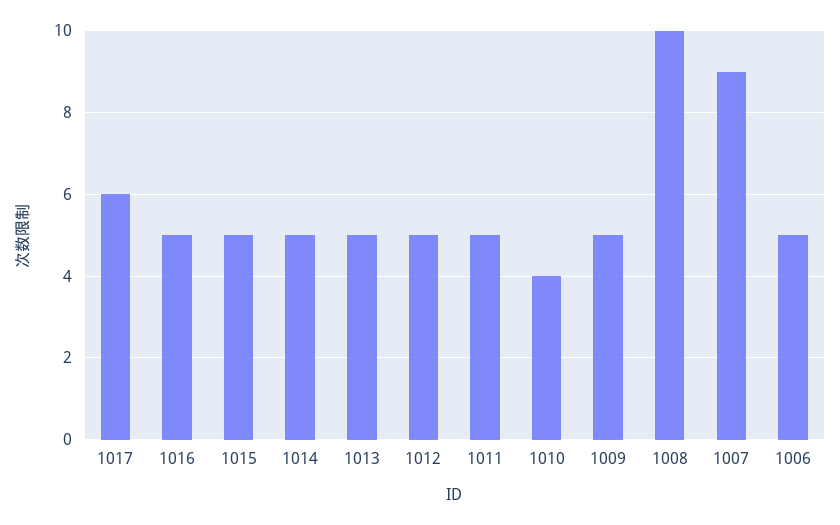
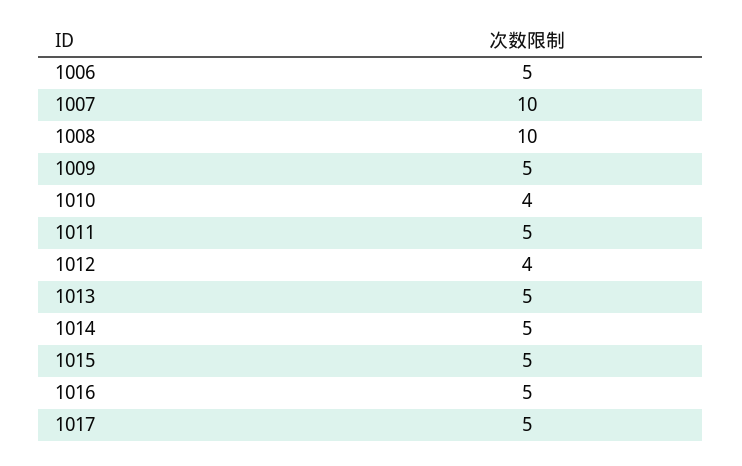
1017: 6 -> 5
1012: 5 -> 4
1007: 9 -> 10

